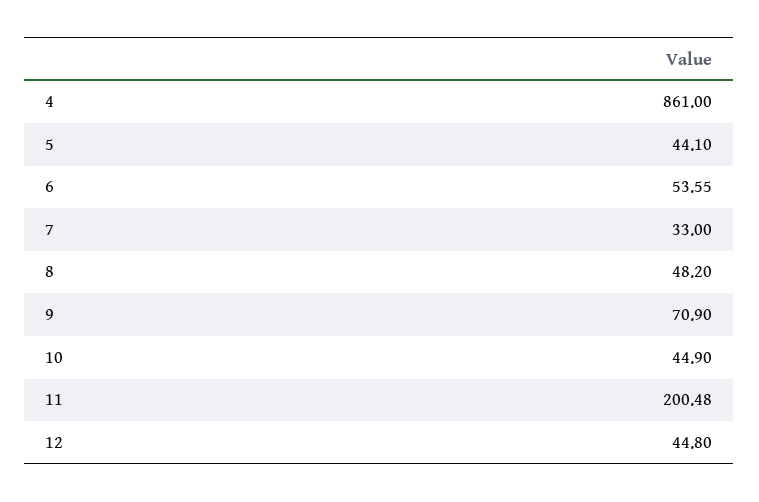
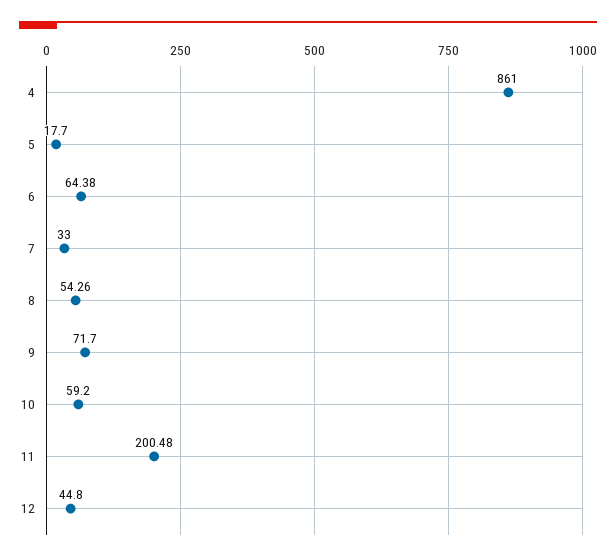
5: 44.1 -> 17.7
6: 53.55 -> 64.38
8: 48.2 -> 54.26
9: 70.9 -> 71.7
10: 44.9 -> 59.2

